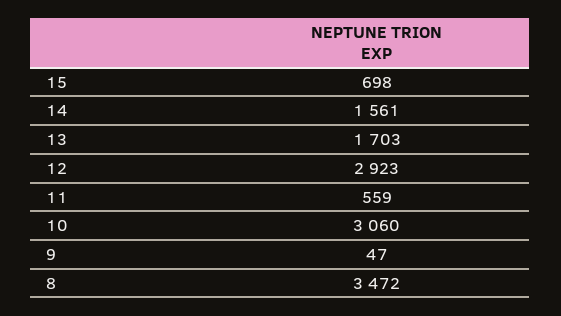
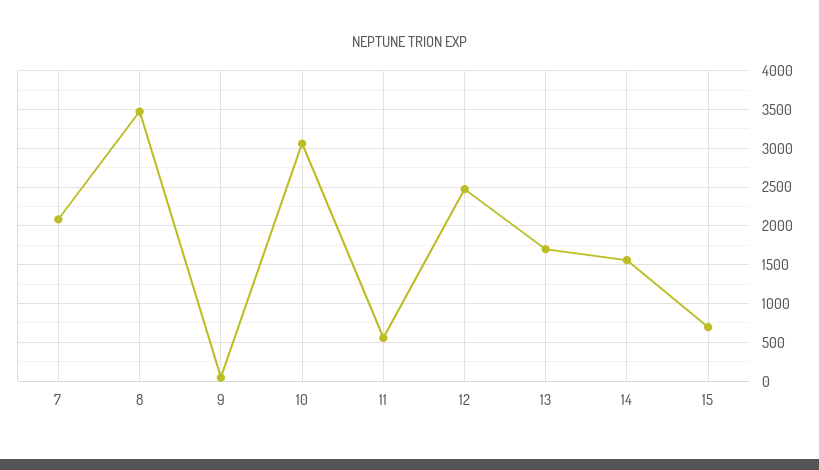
12: 2923 -> 2500
7: none -> 2100

